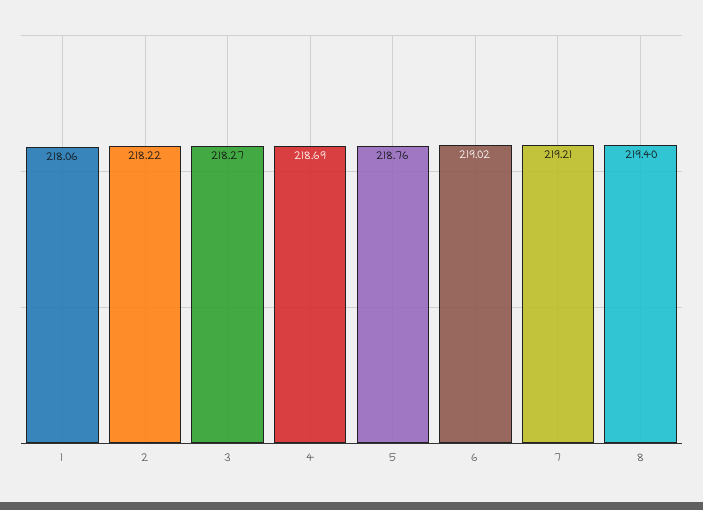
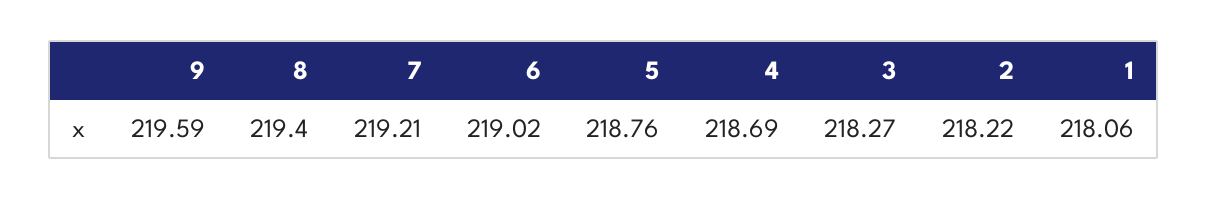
9: none -> 219.59

